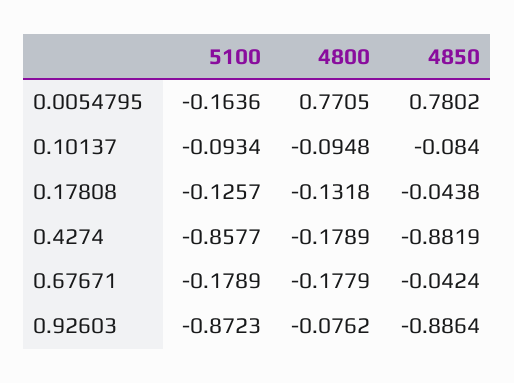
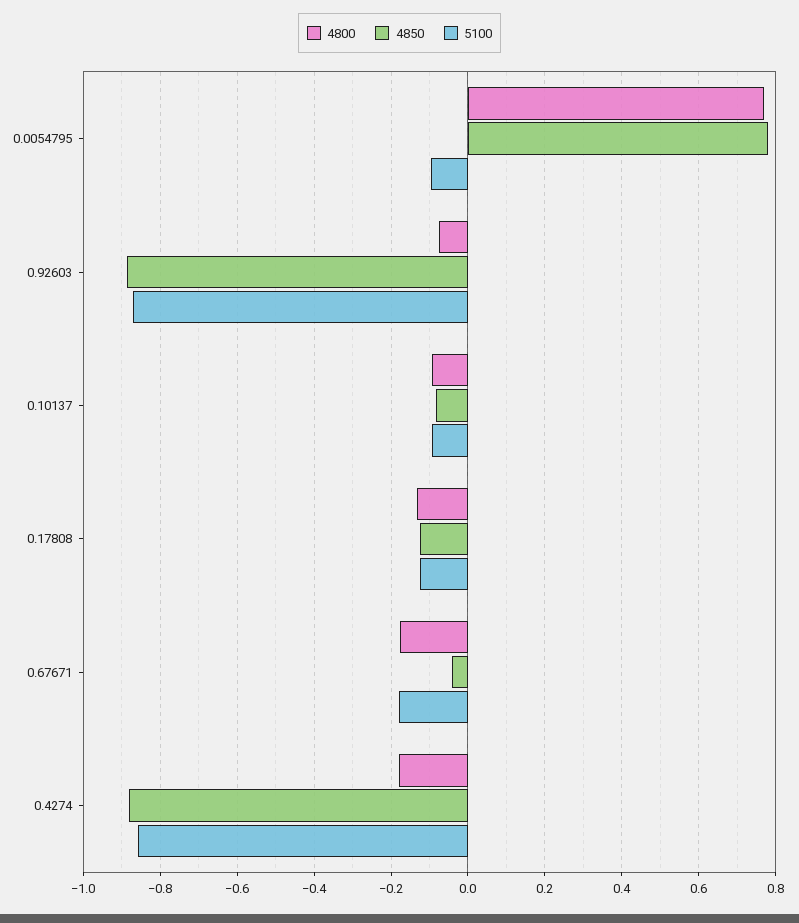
5100, 0.0054795: -0.1636 -> -0.1
4850, 0.17808: -0.0438 -> -0.12

